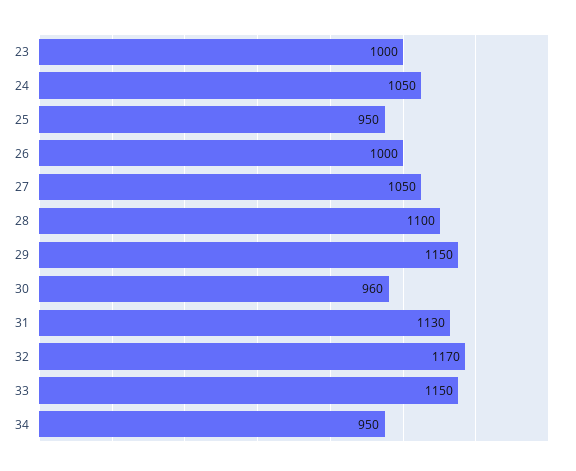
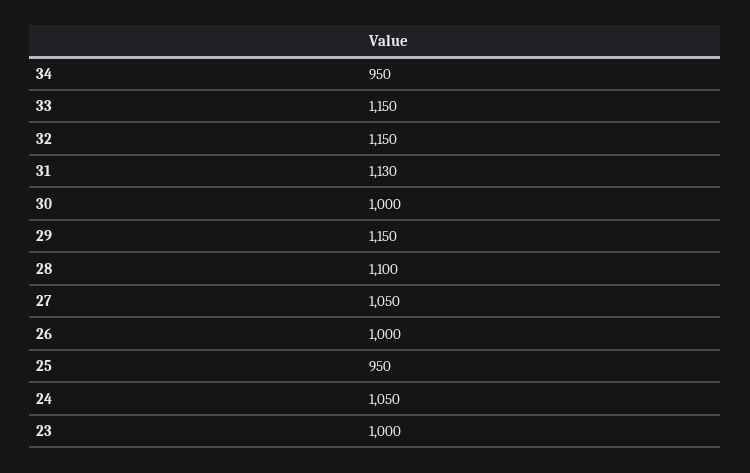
30: 960 -> 1000
32: 1170 -> 1150

